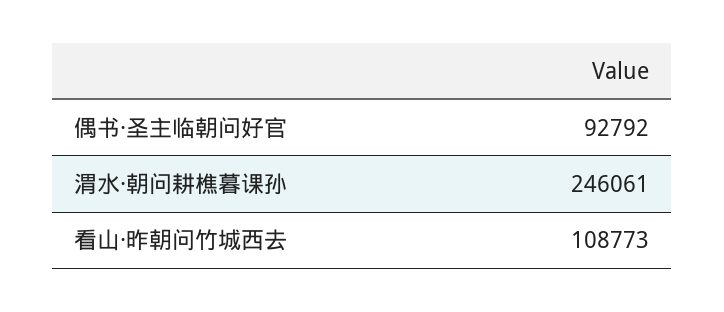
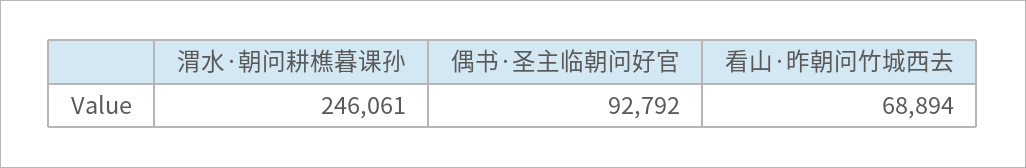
看山·昨朝问竹城西去: 108773 -> 68894

